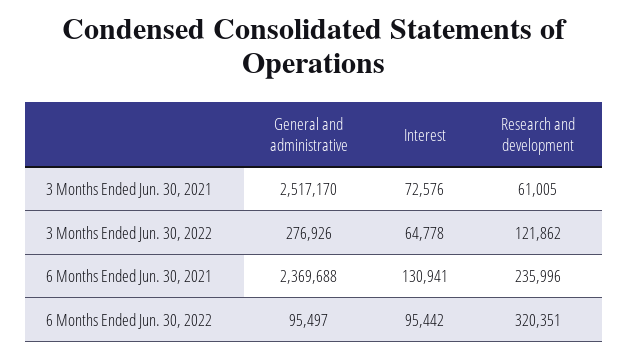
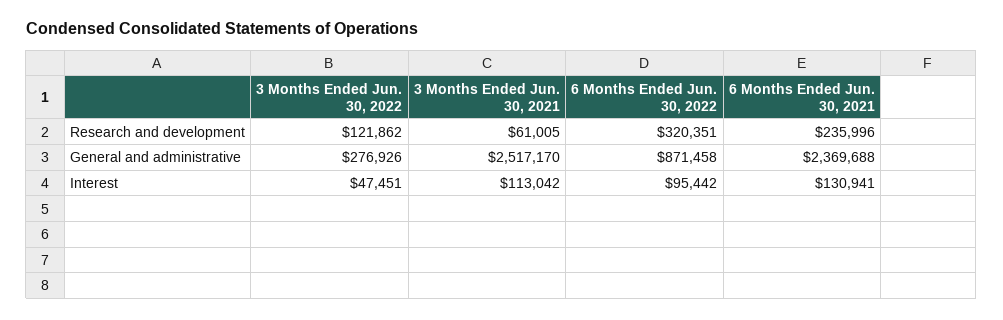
Interest, 3 Months Ended Jun. 30, 2021: 72576 -> 113042
Interest, 3 Months Ended Jun. 30, 2022: 64778 -> 47451
General and administrative, 6 Months Ended Jun. 30, 2022: 95497 -> 871458

